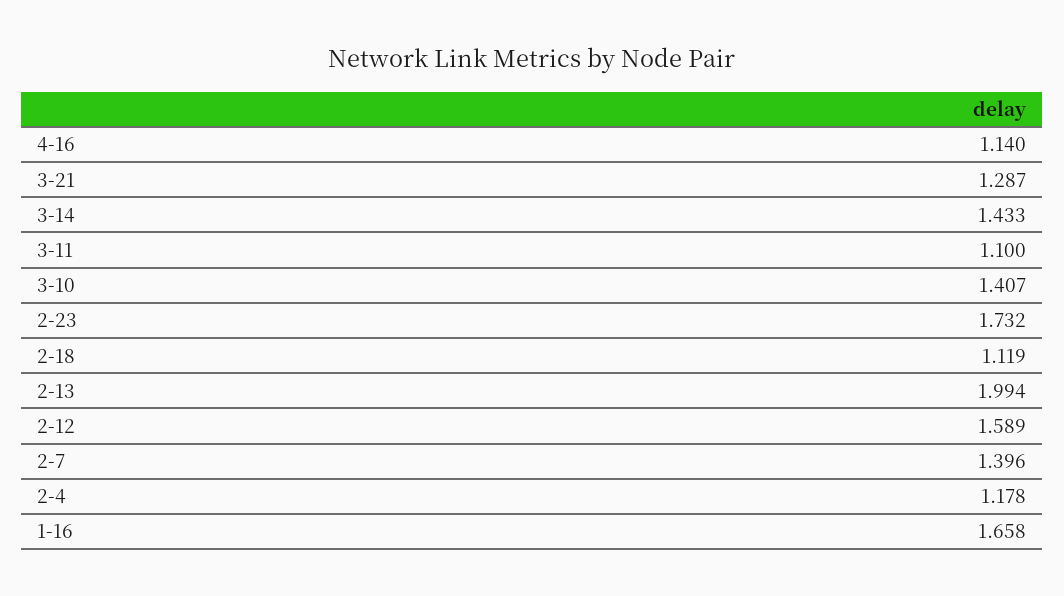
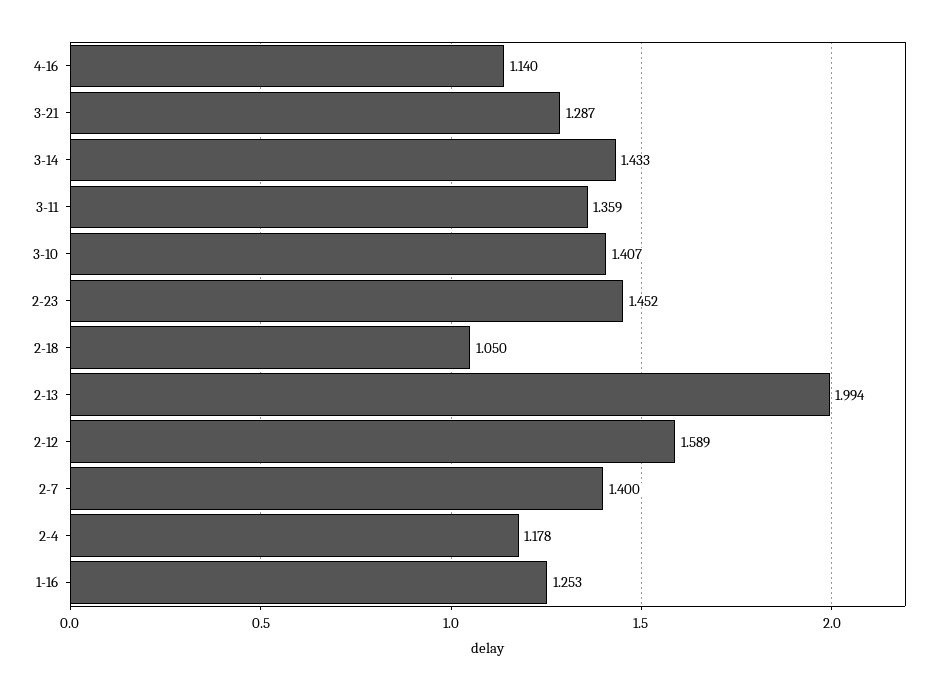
3-11: 1.1 -> 1.359
2-23: 1.732 -> 1.452
2-18: 1.119 -> 1.05
2-7: 1.396 -> 1.4
1-16: 1.658 -> 1.253

